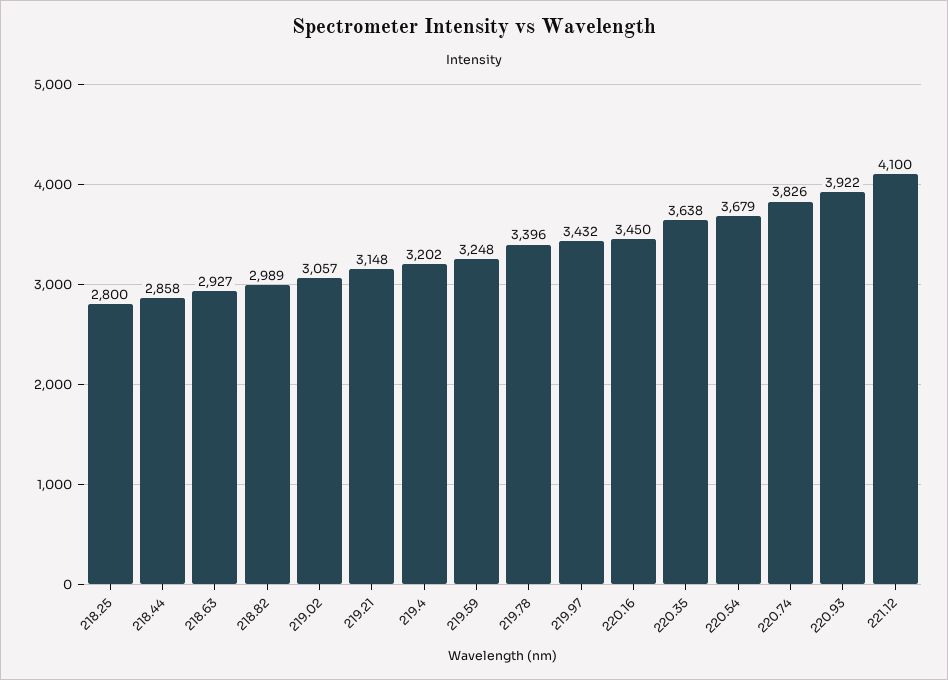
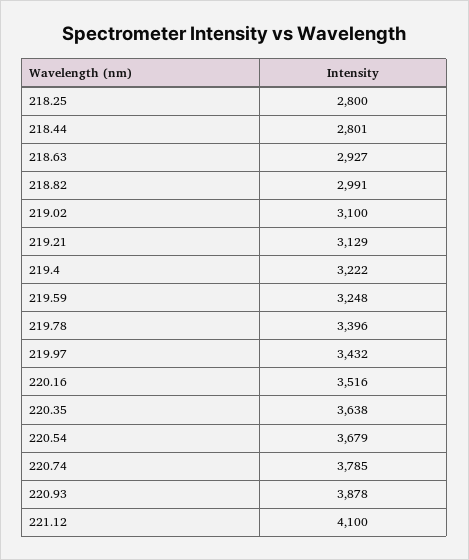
218.44: 2858 -> 2801
218.82: 2989 -> 2991
219.02: 3057 -> 3100
219.21: 3148 -> 3129
219.4: 3202 -> 3222
220.16: 3450 -> 3516
220.74: 3826 -> 3785
220.93: 3922 -> 3878

